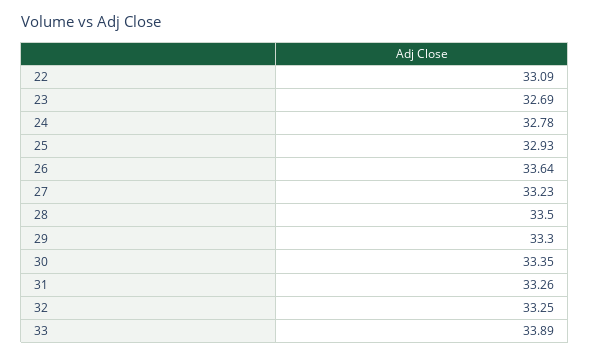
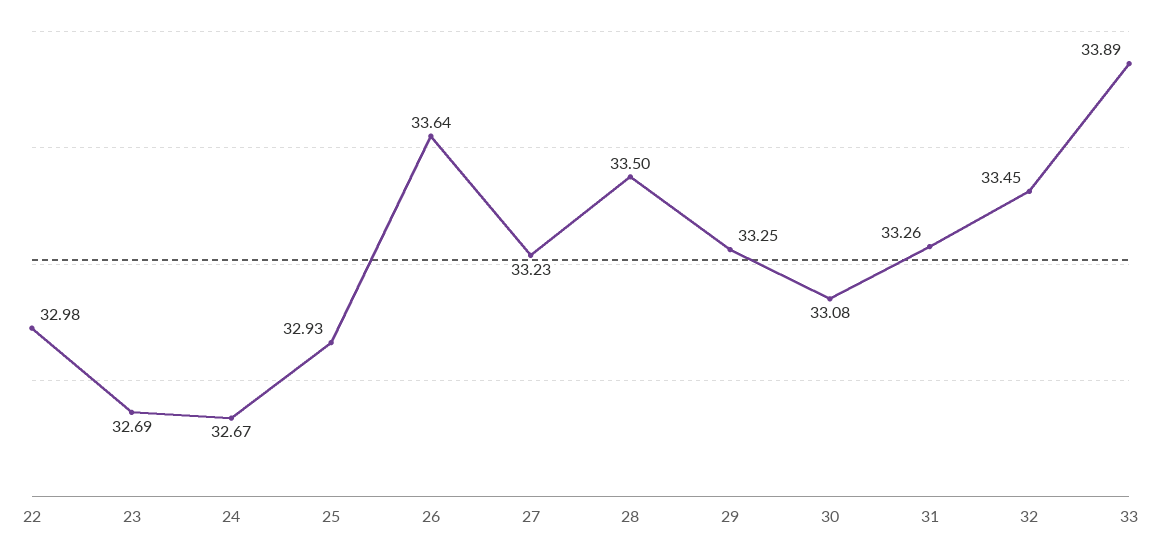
22: 33.09 -> 32.98
24: 32.78 -> 32.67
29: 33.3 -> 33.25
30: 33.35 -> 33.08
32: 33.25 -> 33.45

